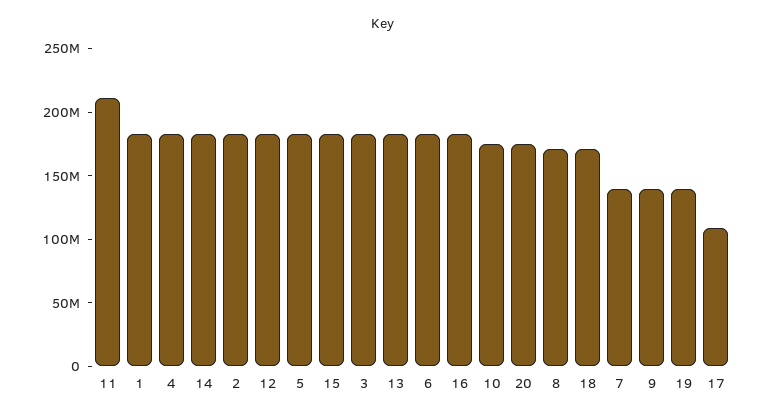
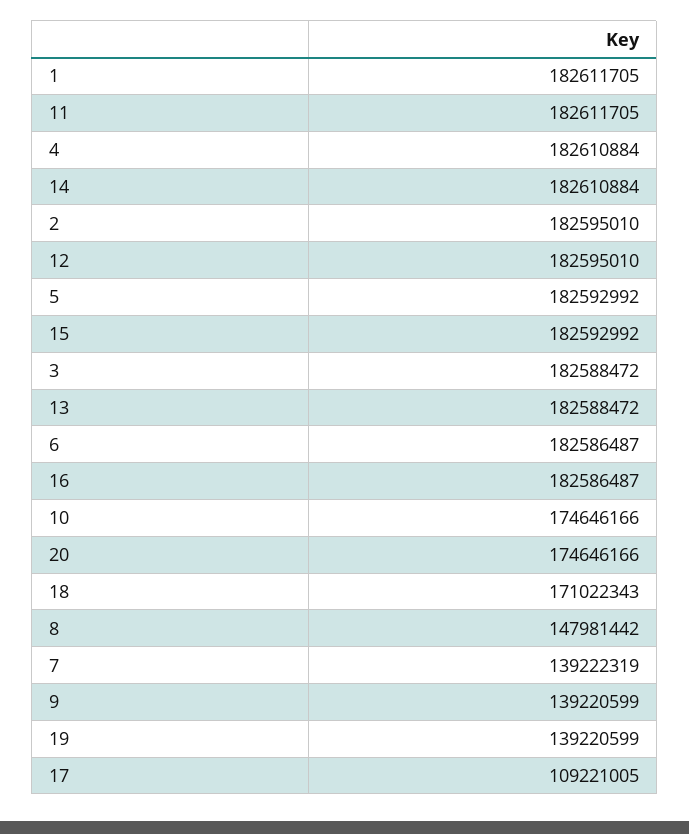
11: 210000000 -> 182611705
8: 170000000 -> 147981442

